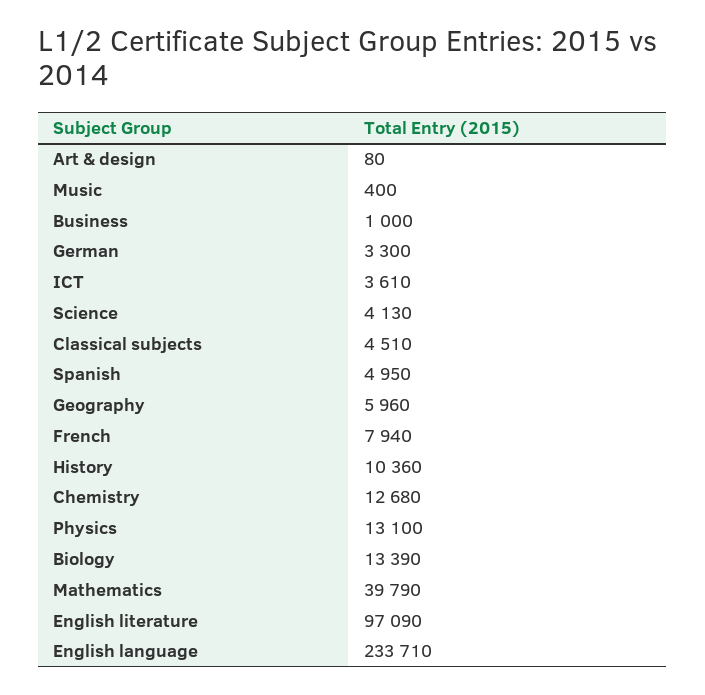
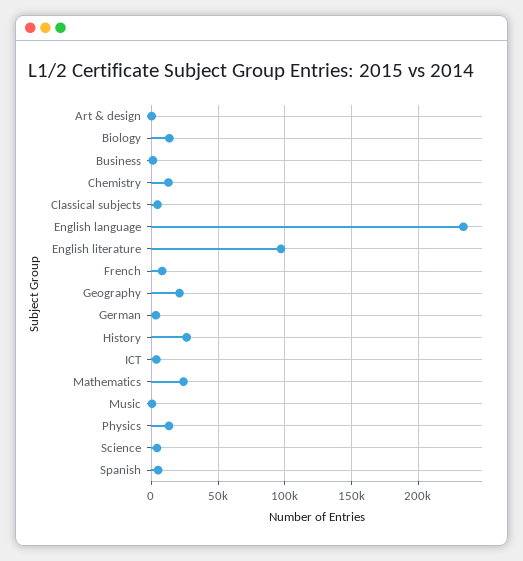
Geography: 5960 -> 20000
History: 10360 -> 25000
Mathematics: 39790 -> 25000

